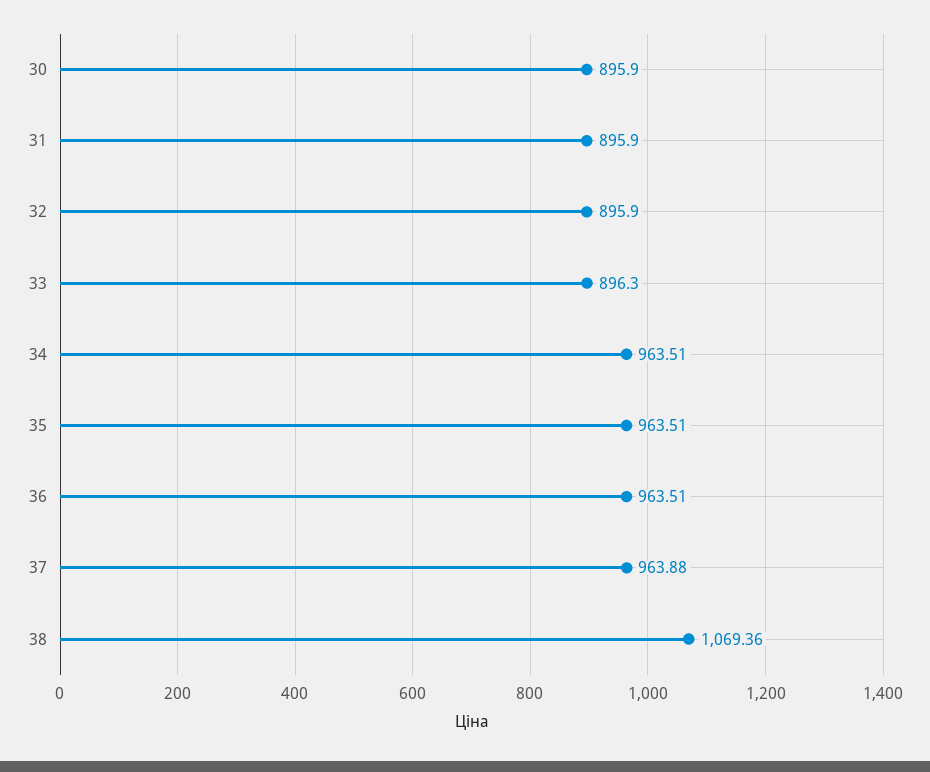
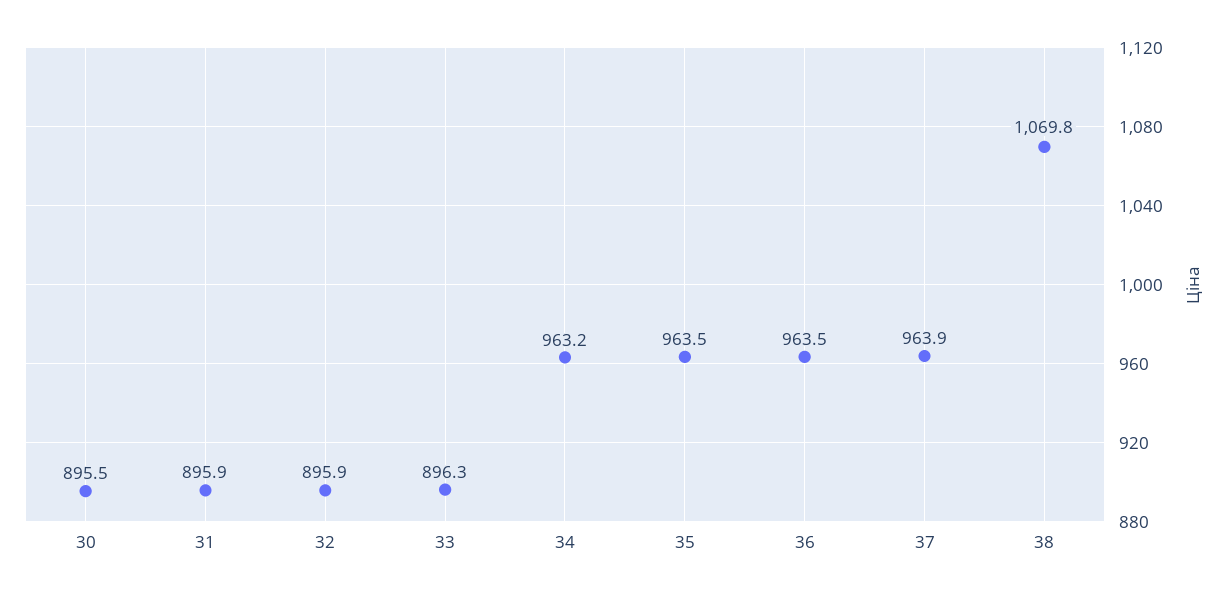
30: 895.9 -> 895.5
34: 963.51 -> 963.2
38: 1069.36 -> 1069.8

